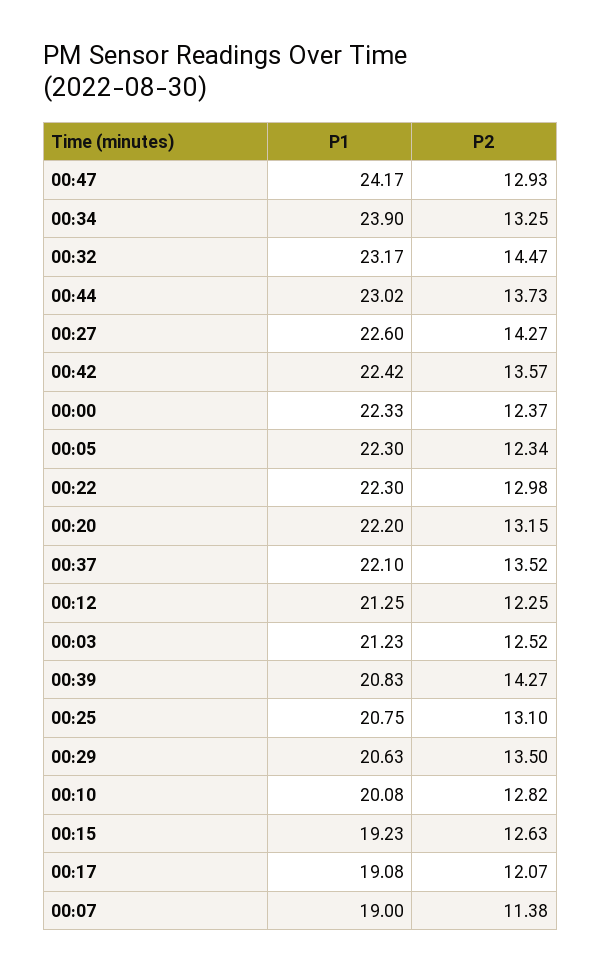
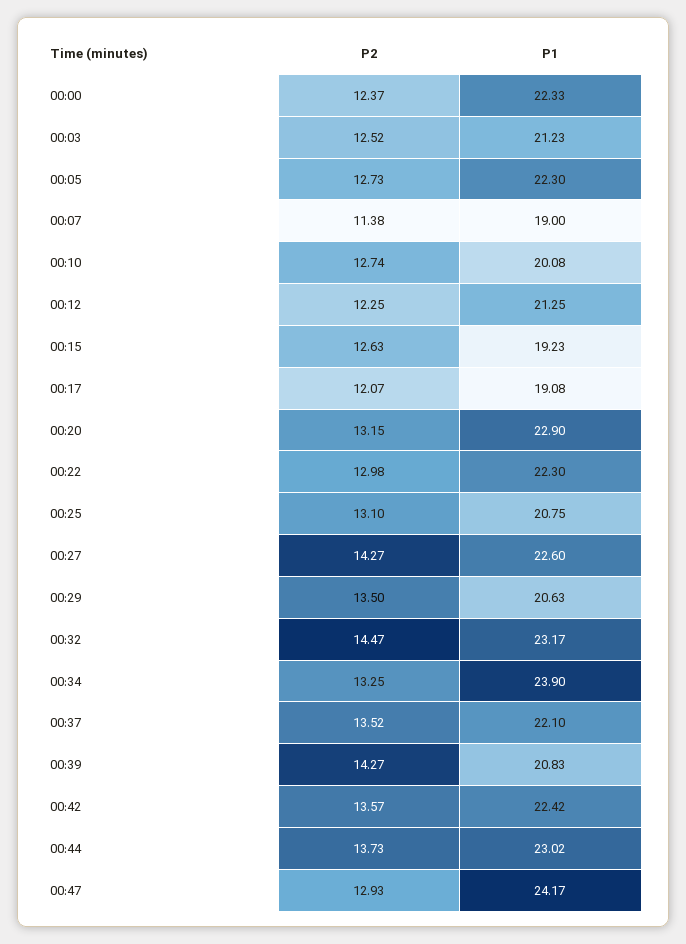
P2, 00:05: 12.34 -> 12.73
P1, 00:20: 22.2 -> 22.9
P2, 00:10: 12.82 -> 12.74

